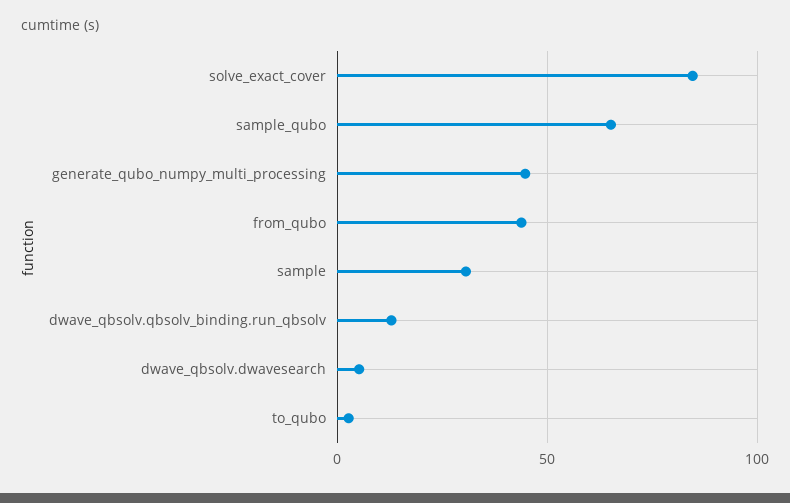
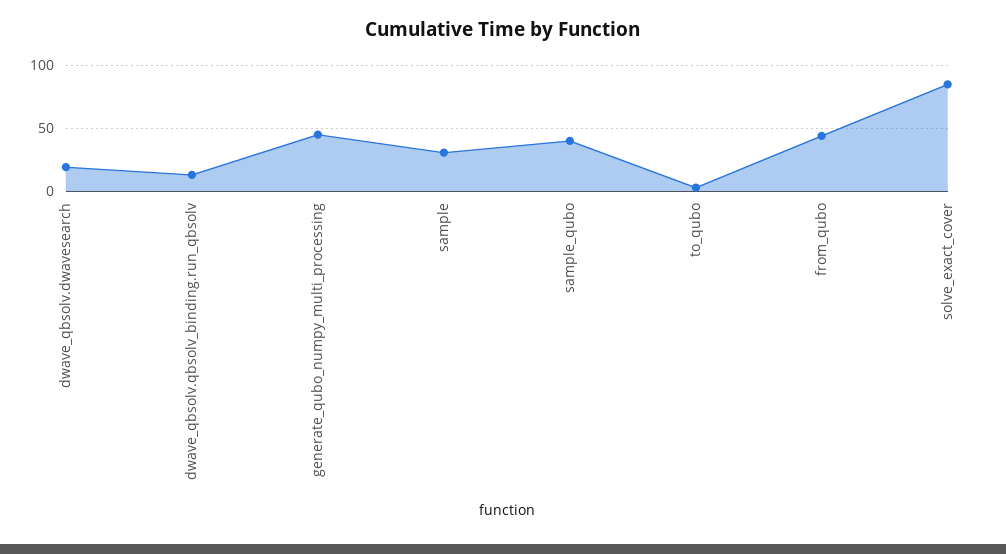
sample_qubo: 65 -> 40
dwave_qbsolv.dwavesearch: 5 -> 20

